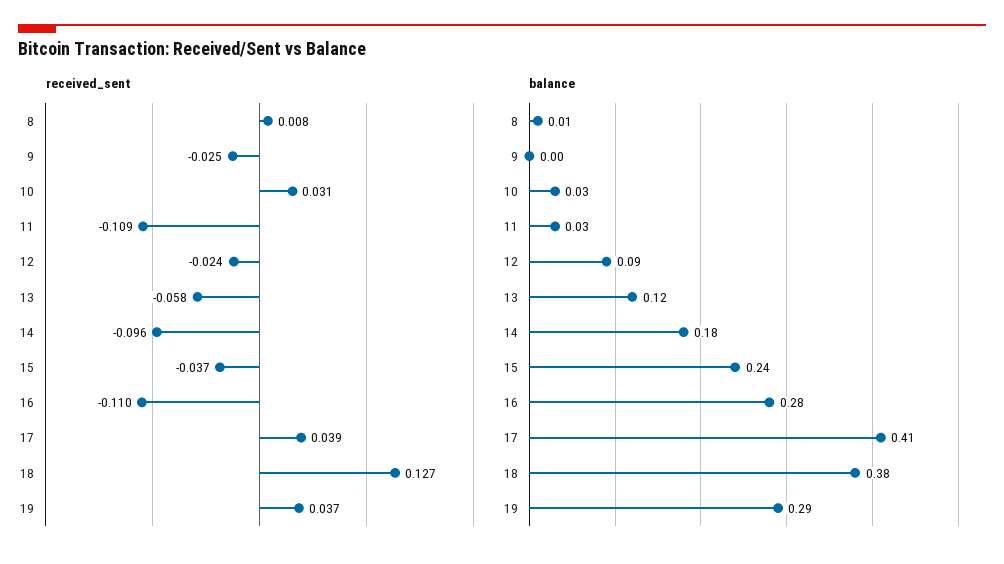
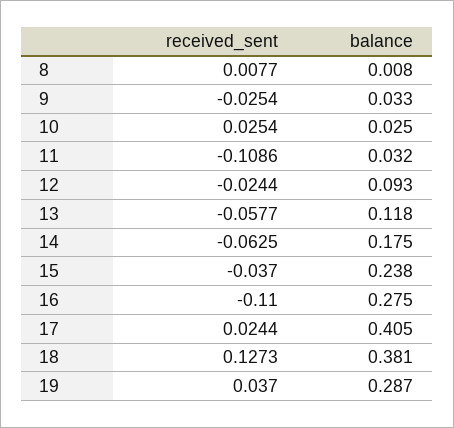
received_sent, 10: 0.031 -> 0.0254
received_sent, 14: -0.096 -> -0.0625
received_sent, 17: 0.039 -> 0.0244
balance, 9: 0 -> 0.033

